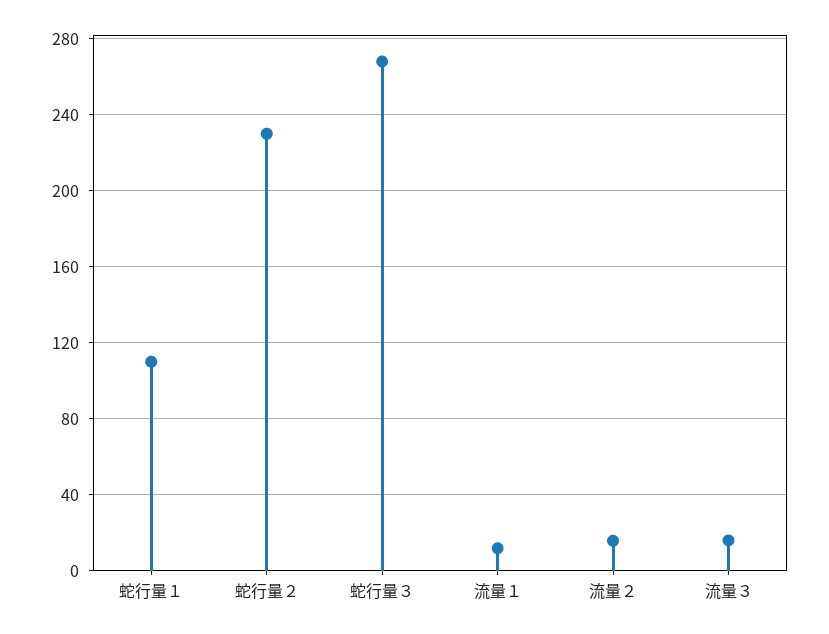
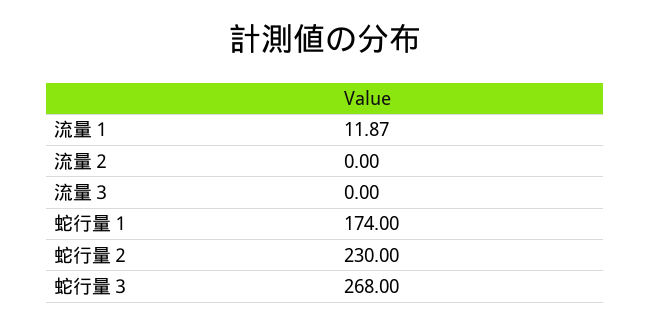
蛇行量１: 110 -> 174
流量２: 15 -> 0
流量３: 15 -> 0

